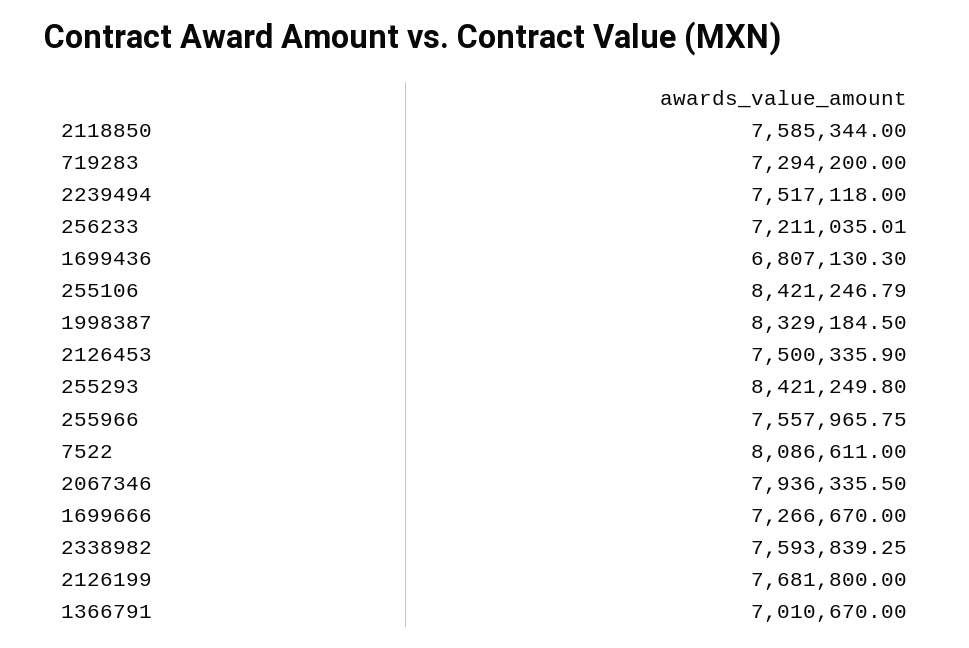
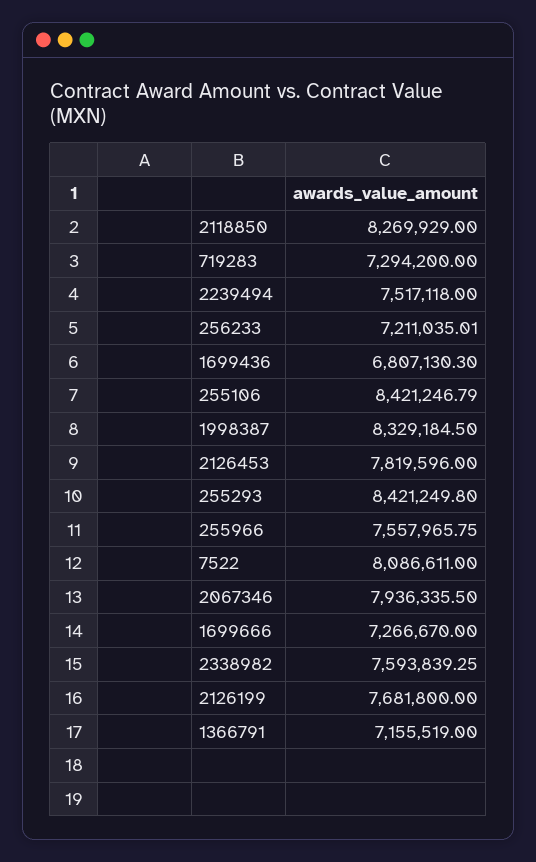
2118850: 7585344 -> 8269929
2126453: 7500335.9 -> 7819596
1366791: 7010670 -> 7155519

